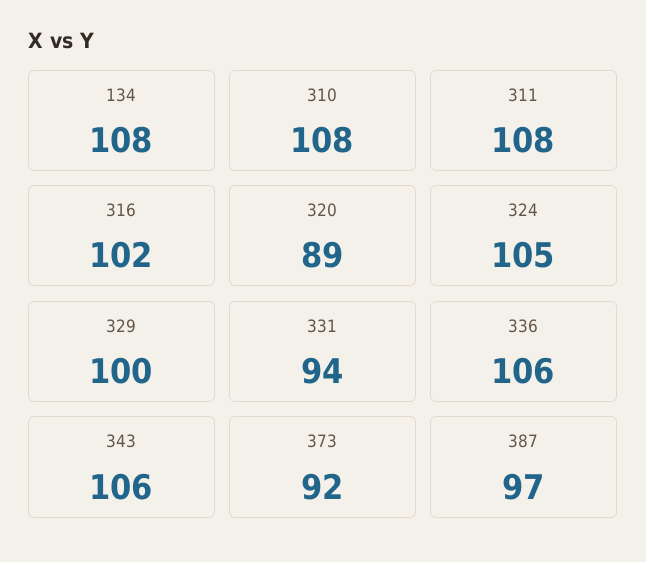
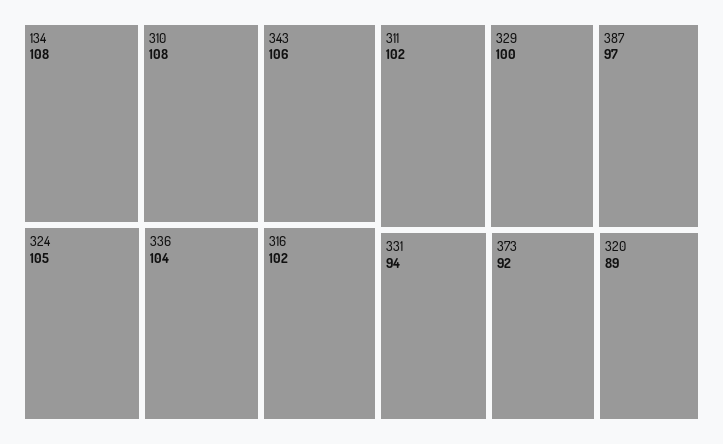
311: 108 -> 102
336: 106 -> 104

